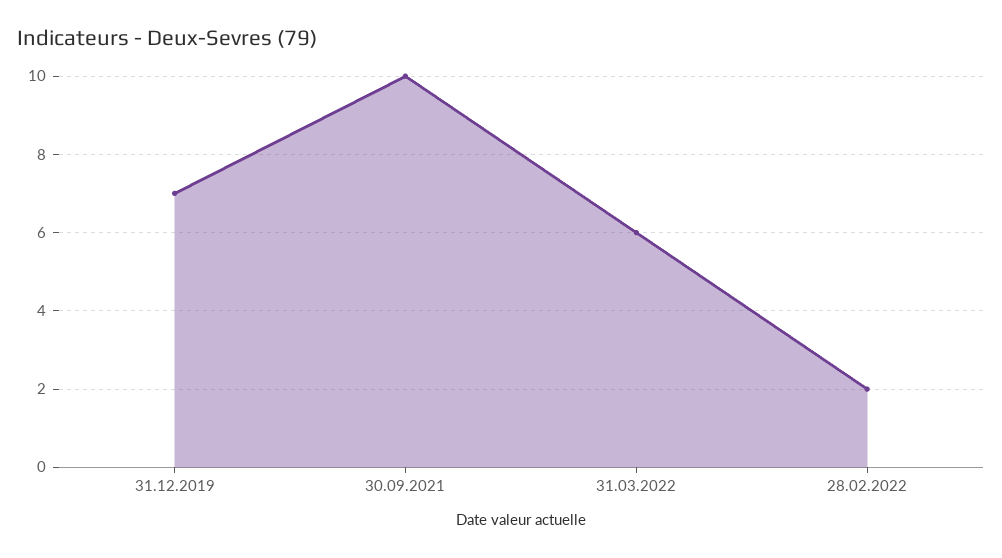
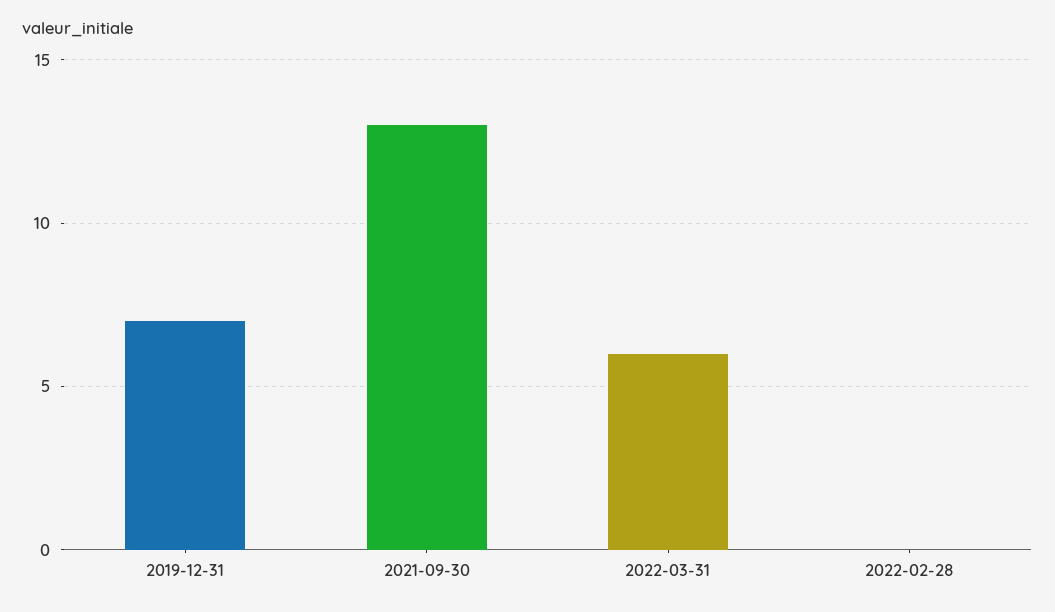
30.09.2021: 10 -> 13
28.02.2022: 2 -> 0

